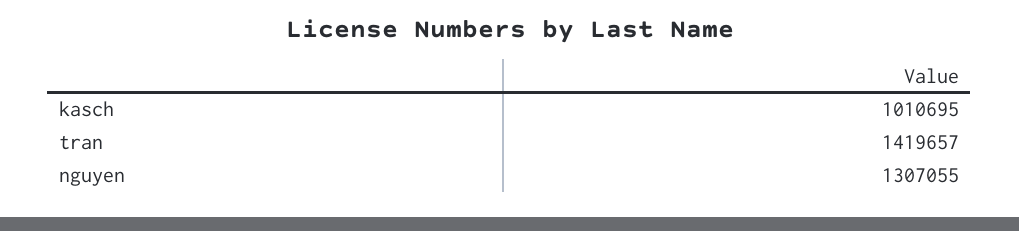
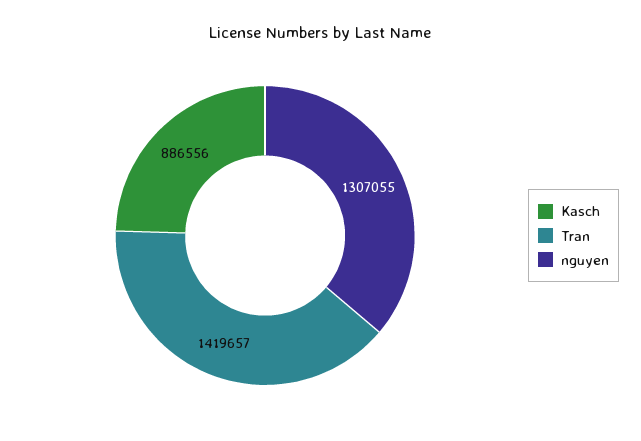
kasch: 1010695 -> 886556

